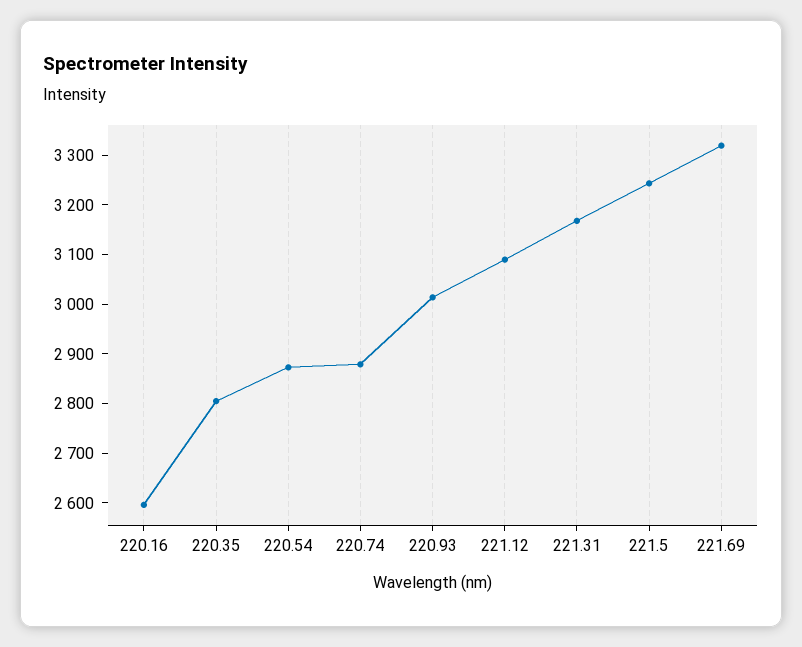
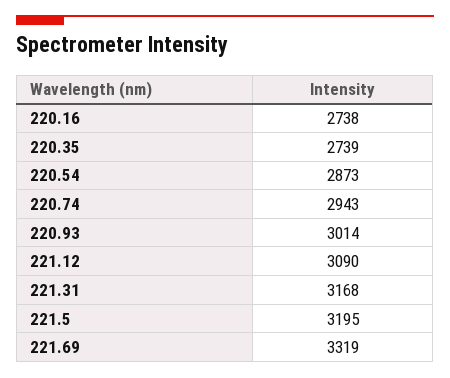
220.16: 2600 -> 2738
220.35: 2800 -> 2739
220.74: 2880 -> 2943
221.5: 3240 -> 3195

